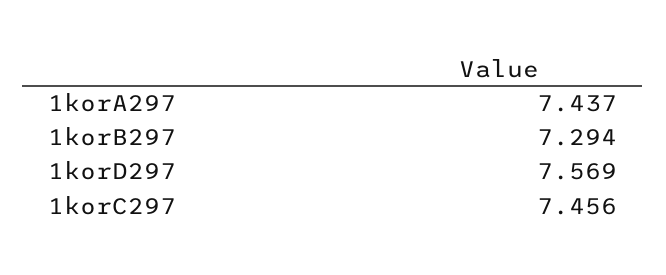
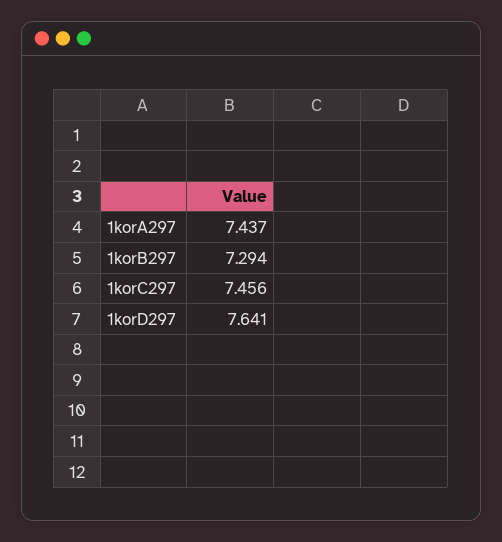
1korD297: 7.569 -> 7.641

